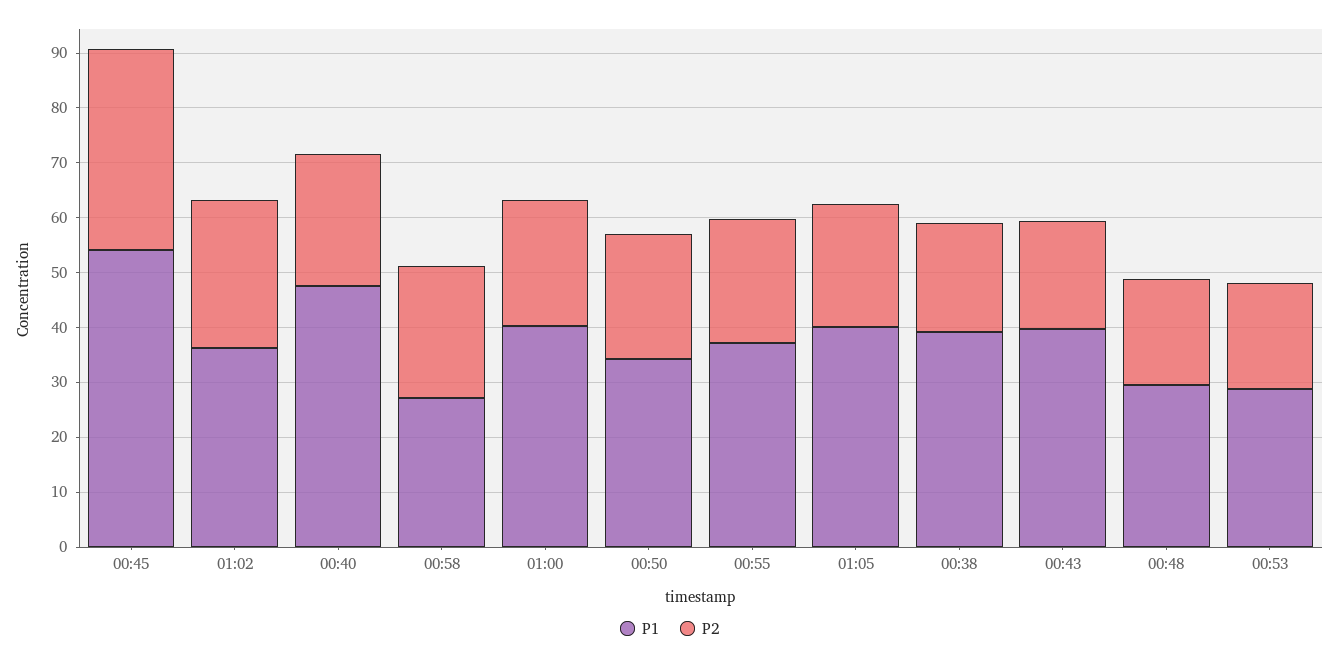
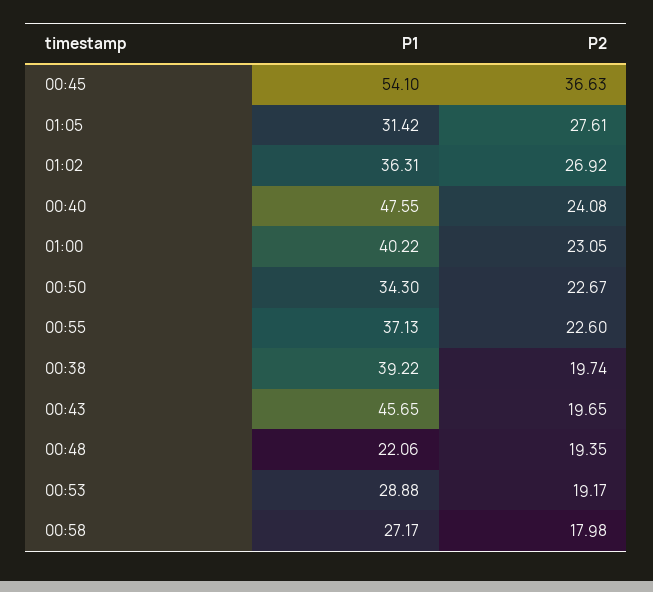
P2, 00:58: 24 -> 17.98
P1, 01:05: 40 -> 31.42
P2, 01:05: 22 -> 27.61
P1, 00:43: 40 -> 45.65
P1, 00:48: 30 -> 22.06

